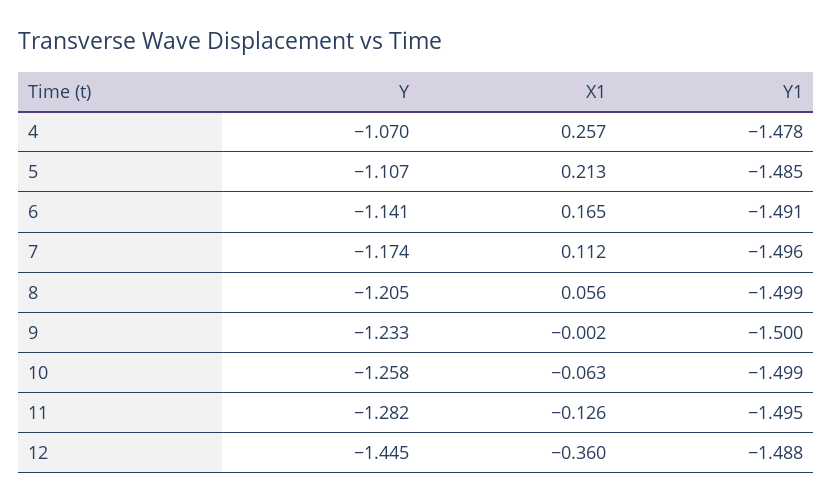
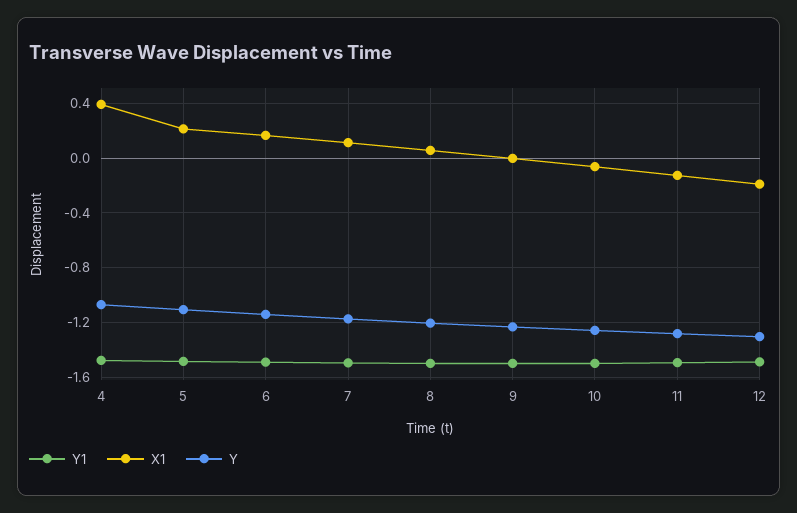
X1, 4: 0.257 -> 0.4
Y, 12: -1.445 -> -1.3
X1, 12: -0.36 -> -0.2

